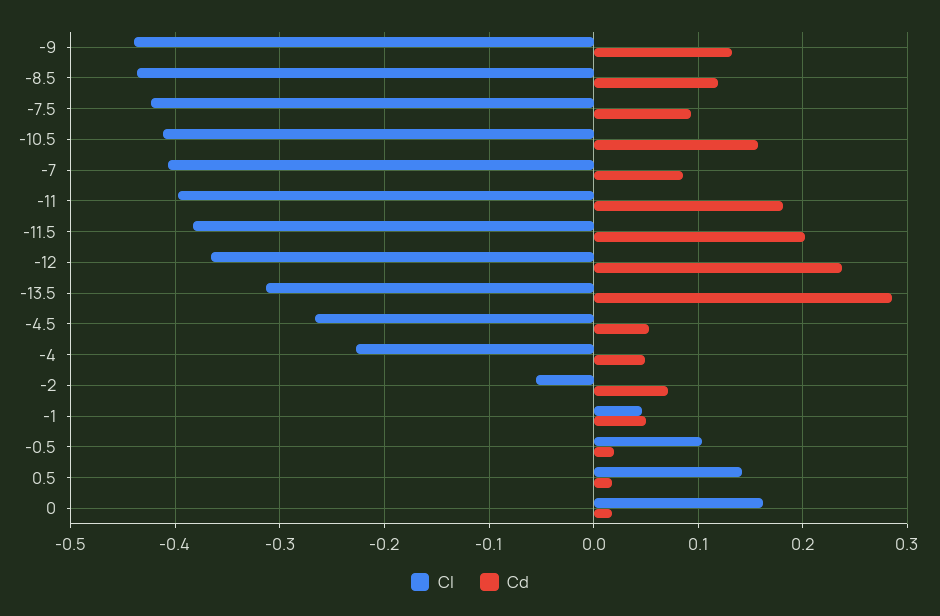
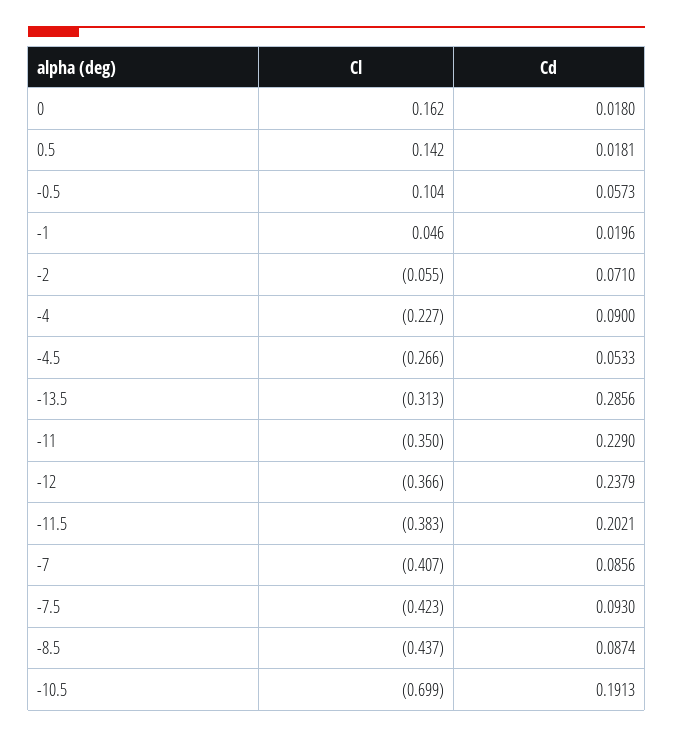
Cl, -9: -0.44 -> none
Cd, -9: 0.13 -> none
Cd, -8.5: 0.12 -> 0.0874
Cl, -10.5: -0.41 -> -0.699
Cd, -10.5: 0.16 -> 0.1913
Cl, -11: -0.4 -> -0.35
Cd, -11: 0.18 -> 0.229
Cd, -4: 0.05 -> 0.09
Cd, -1: 0.05 -> 0.0196
Cd, -0.5: 0.02 -> 0.0573

